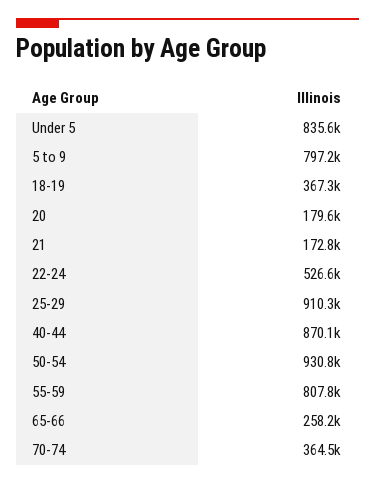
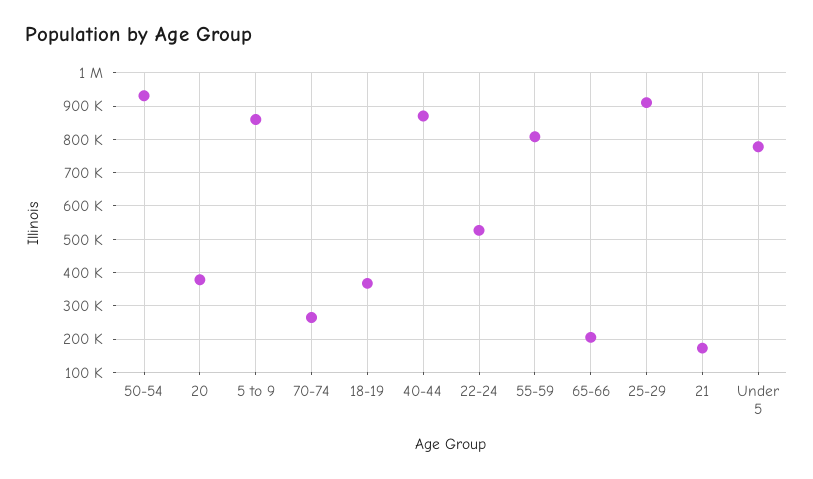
Under 5: 835600 -> 780000
5 to 9: 797200 -> 860000
20: 179600 -> 380000
65-66: 258200 -> 200000
70-74: 364500 -> 260000

